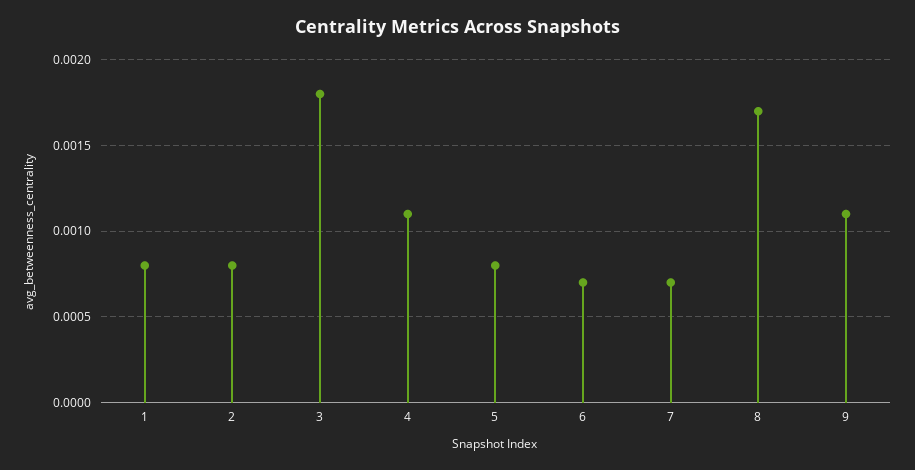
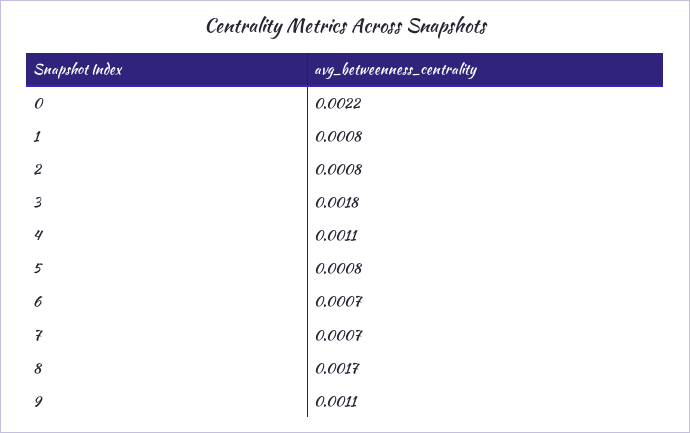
0: none -> 0.0022

